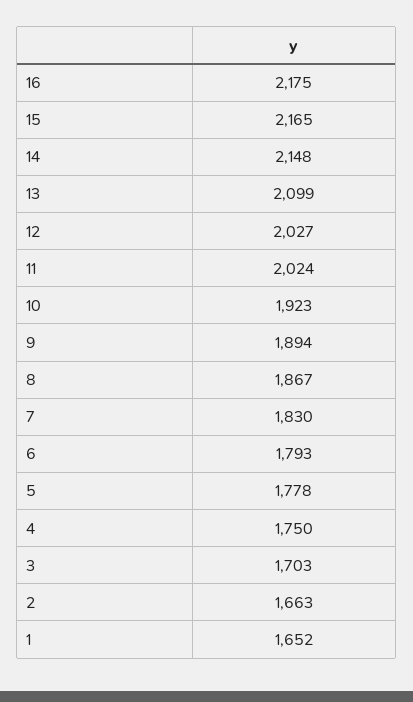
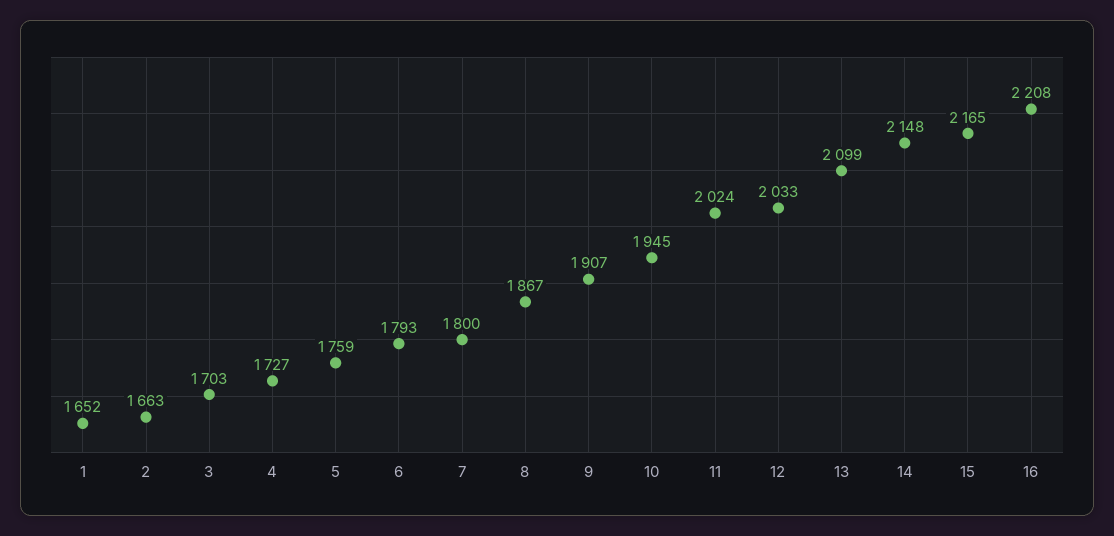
16: 2175 -> 2208
12: 2027 -> 2033
10: 1923 -> 1945
9: 1894 -> 1907
7: 1830 -> 1800
5: 1778 -> 1759
4: 1750 -> 1727

